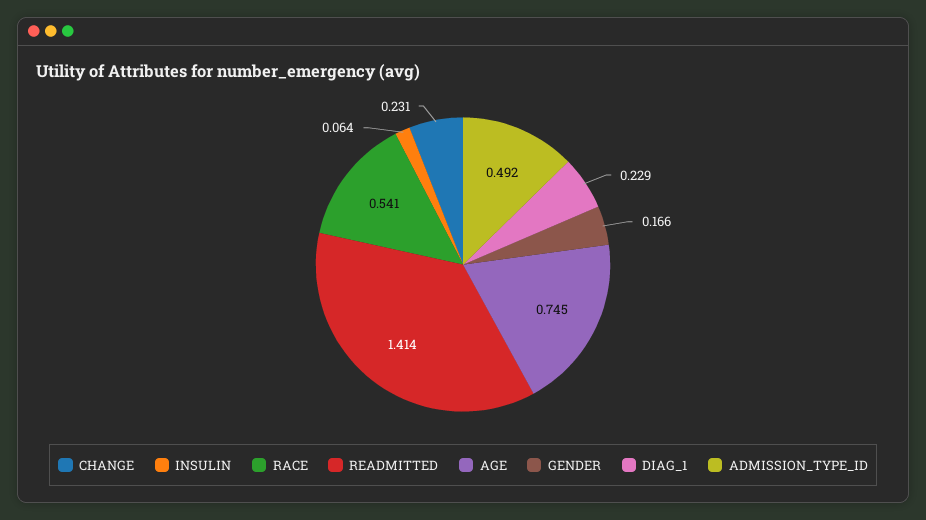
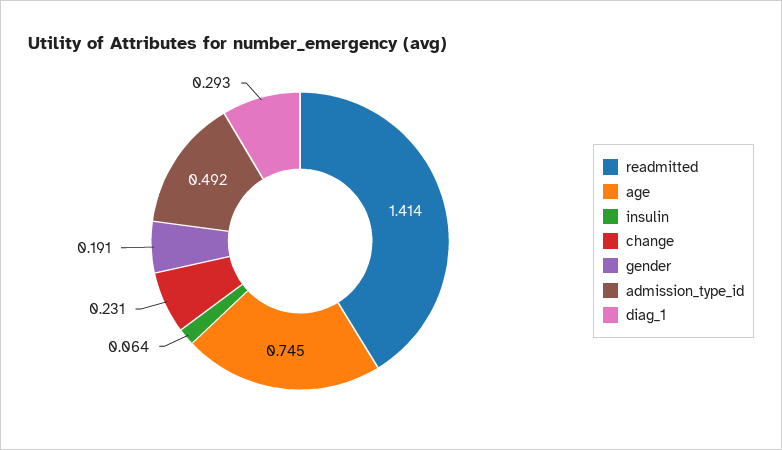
RACE: 0.541 -> none
GENDER: 0.166 -> 0.191
DIAG_1: 0.229 -> 0.293

